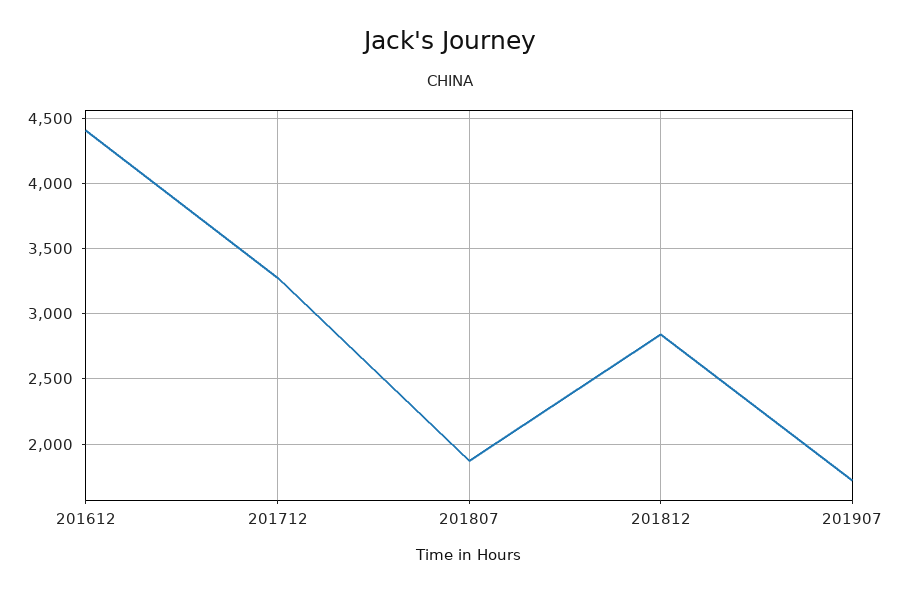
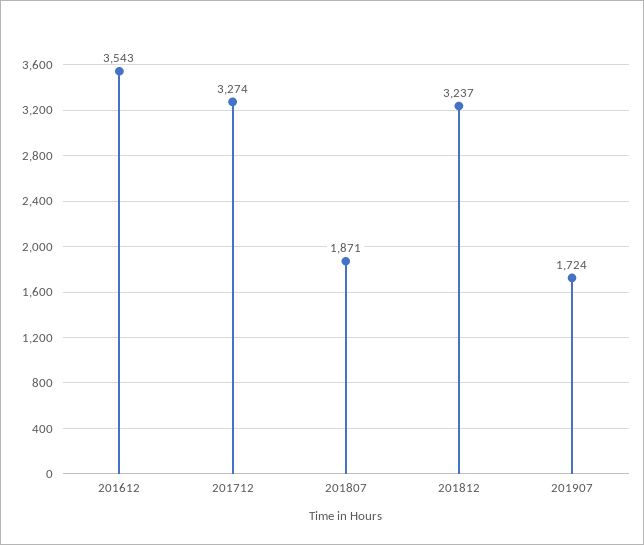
201612: 4400 -> 3543
201812: 2850 -> 3237

